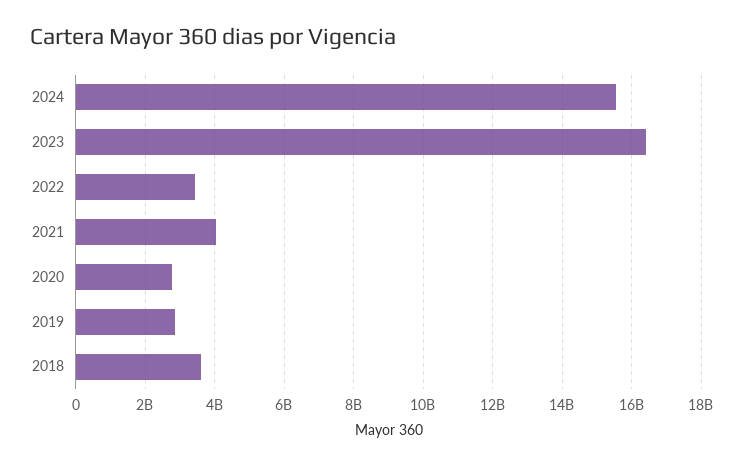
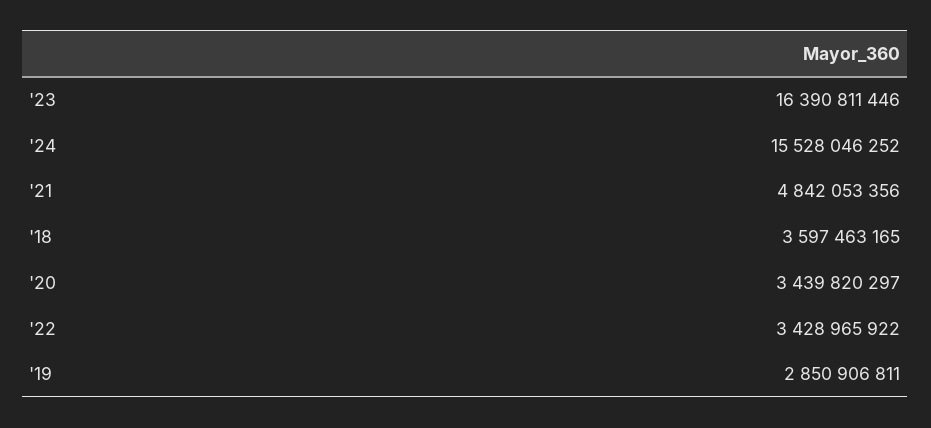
2021: 4000000000 -> 4842053356
2020: 2800000000 -> 3439820297

